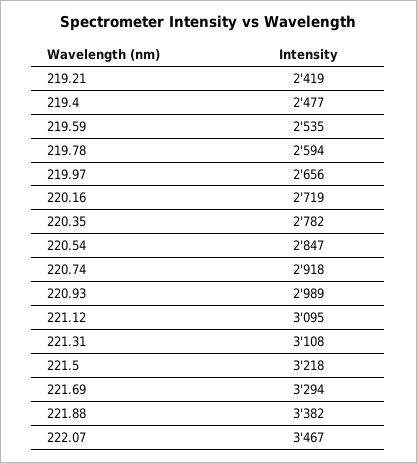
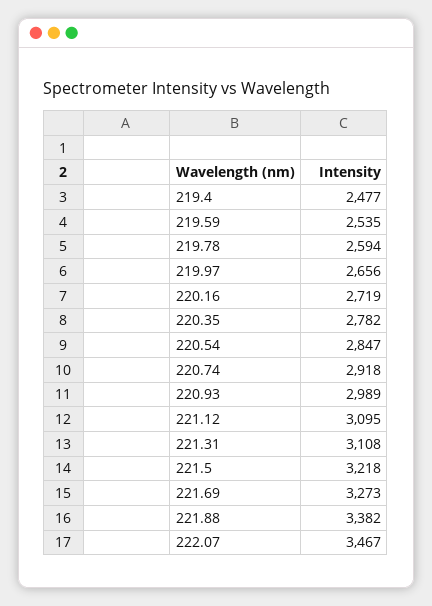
219.21: 2419 -> none
221.69: 3294 -> 3273

